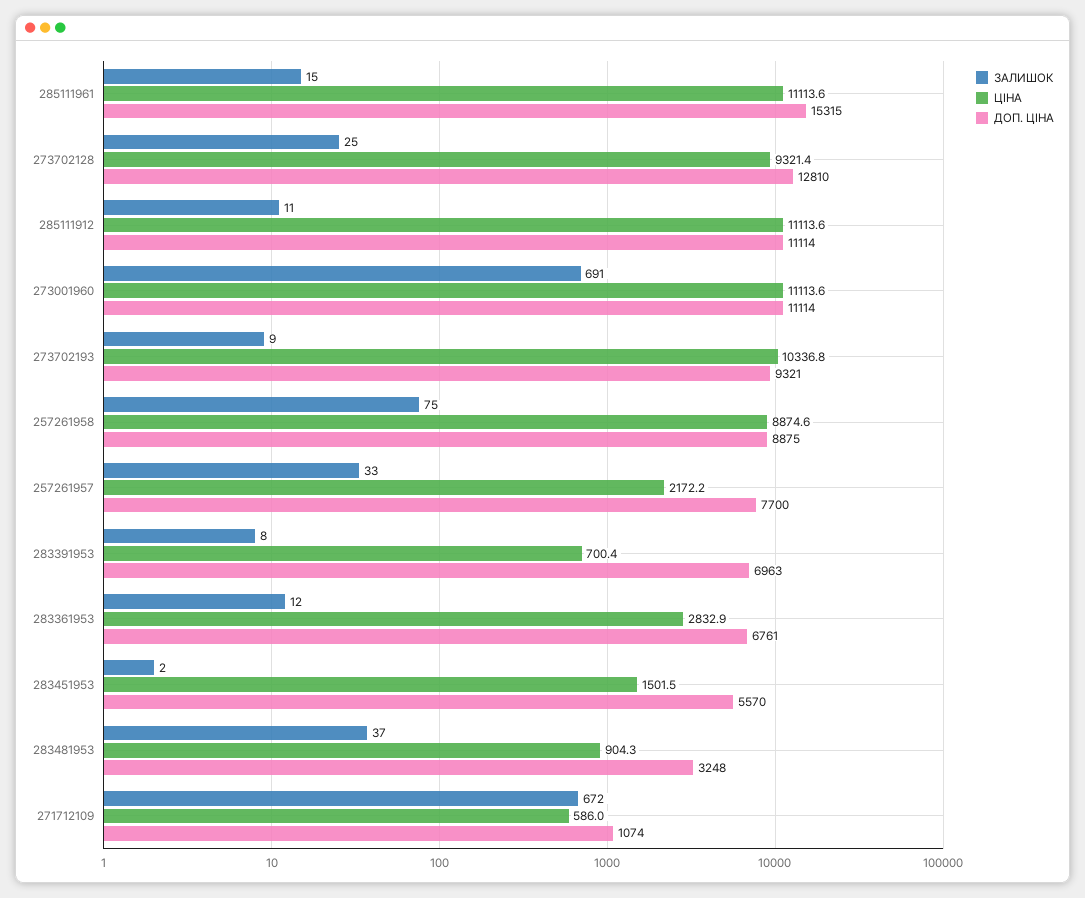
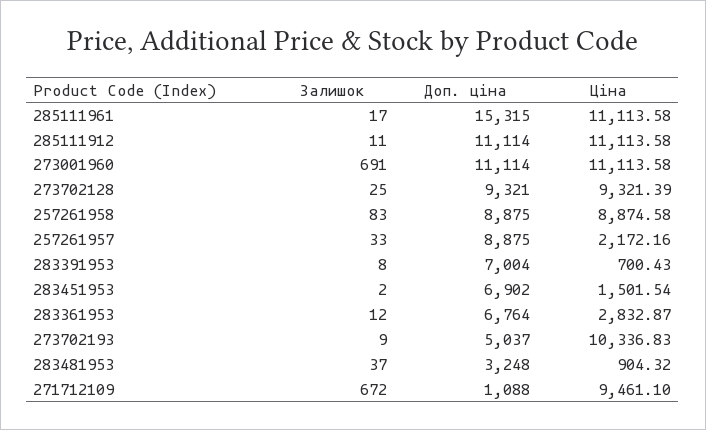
ЗАЛИШОК, 285111961: 15 -> 17
ДОП. ЦІНА, 273702128: 12810 -> 9321
ДОП. ЦІНА, 273702193: 9321 -> 5037
ЗАЛИШОК, 257261958: 75 -> 83
ДОП. ЦІНА, 257261957: 7700 -> 8875
ДОП. ЦІНА, 283391953: 6963 -> 7004
ДОП. ЦІНА, 283361953: 6761 -> 6764
ДОП. ЦІНА, 283451953: 5570 -> 6902
ЦІНА, 271712109: 586 -> 9461.1
ДОП. ЦІНА, 271712109: 1074 -> 1088

